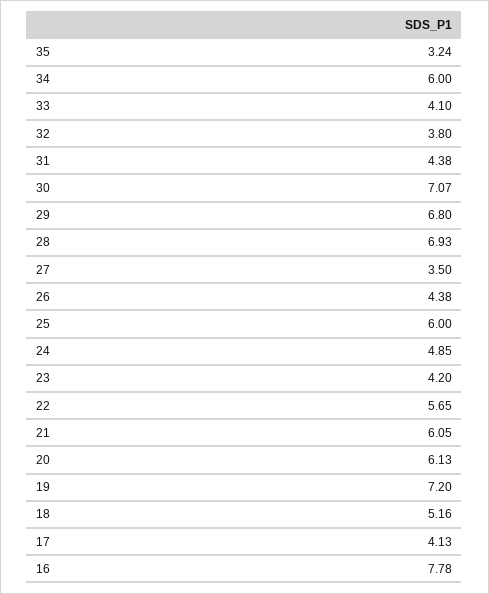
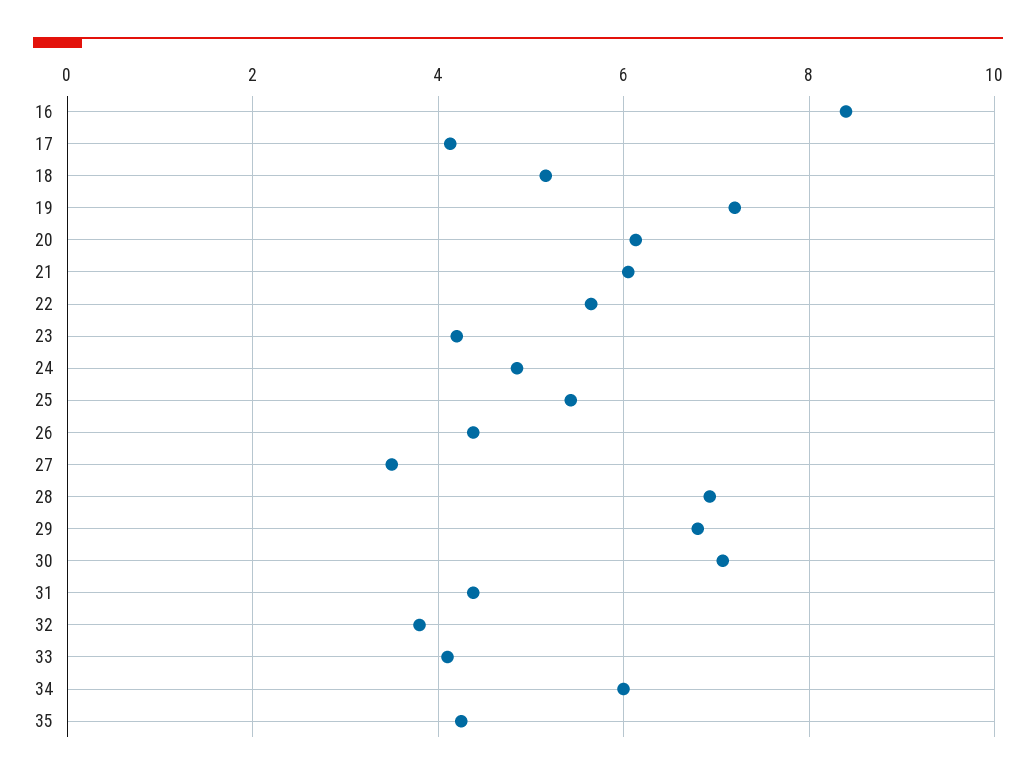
35: 3.24 -> 4.2
25: 6 -> 5.4
16: 7.78 -> 8.4

